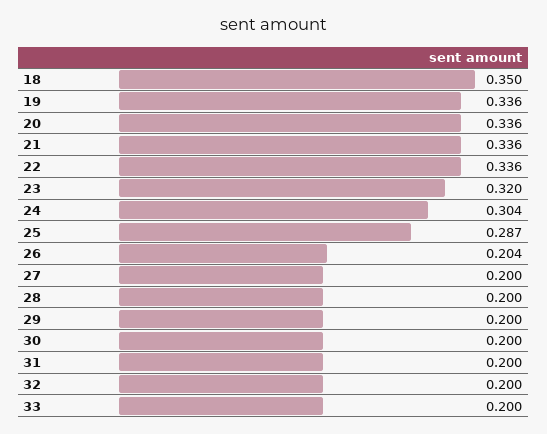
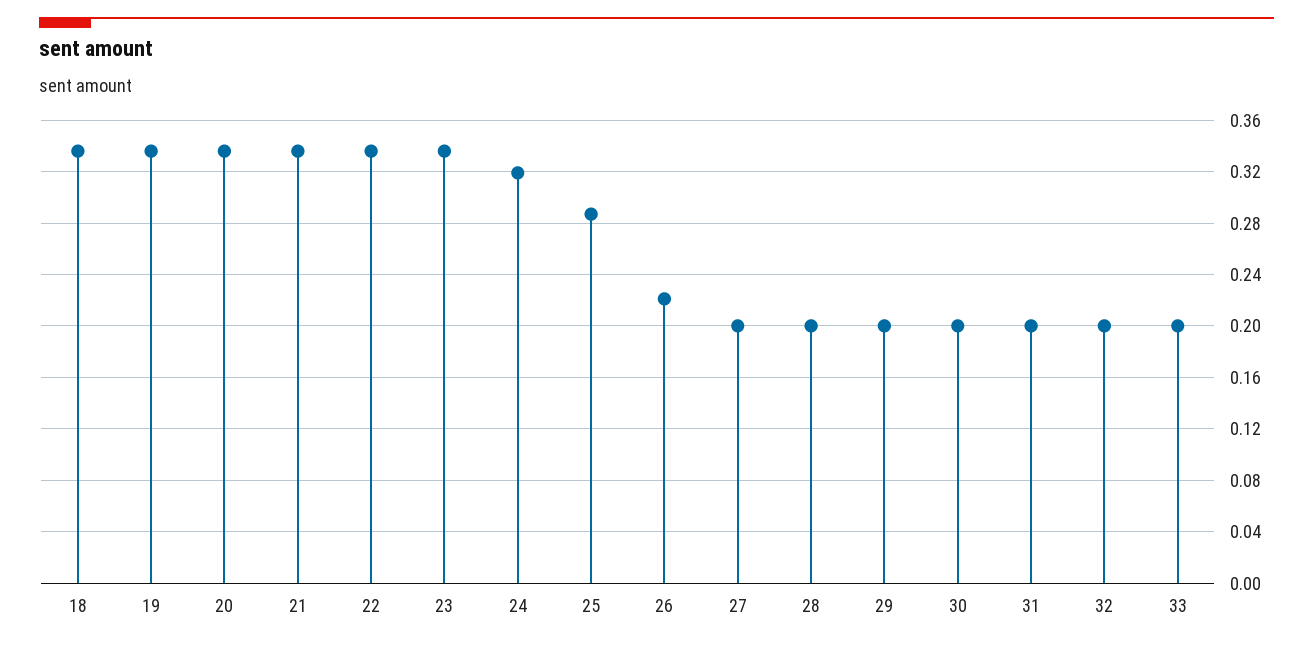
18: 0.35 -> 0.335
23: 0.32 -> 0.335
24: 0.304 -> 0.32
26: 0.204 -> 0.22

